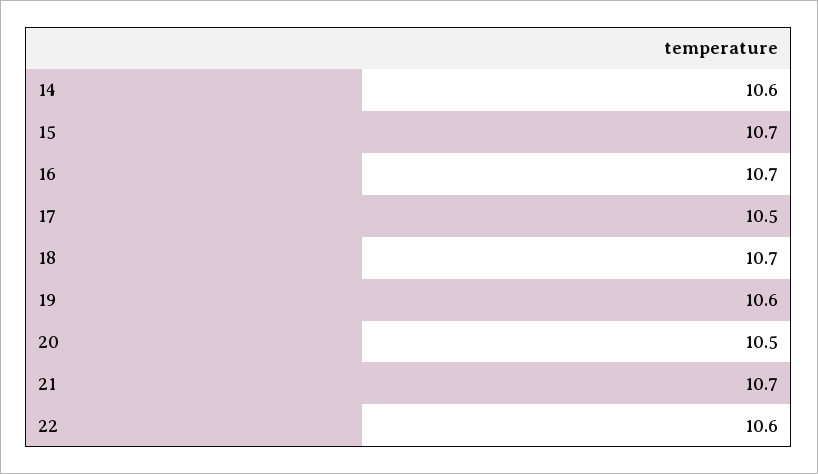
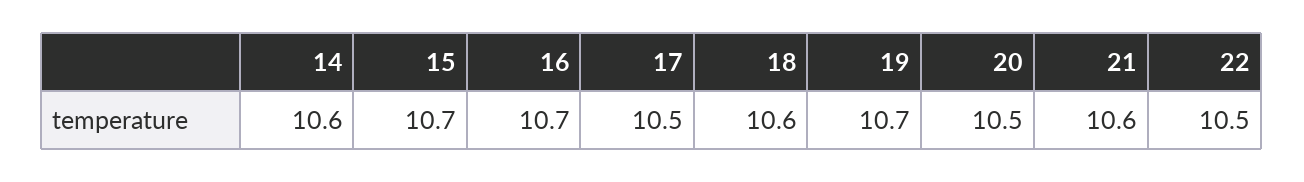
18: 10.7 -> 10.6
19: 10.6 -> 10.7
21: 10.7 -> 10.6
22: 10.6 -> 10.5

